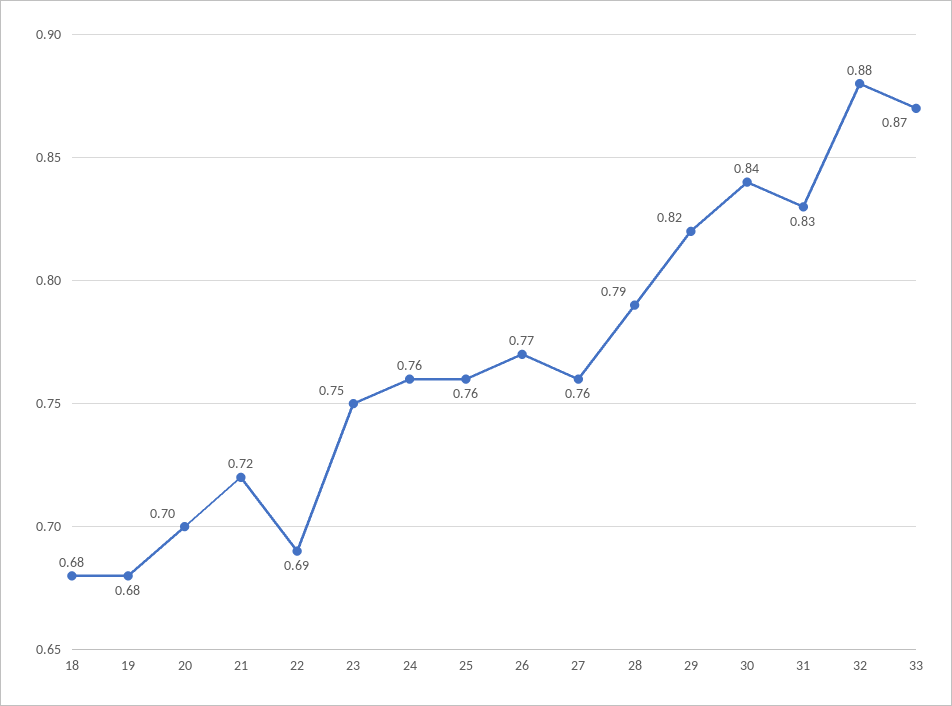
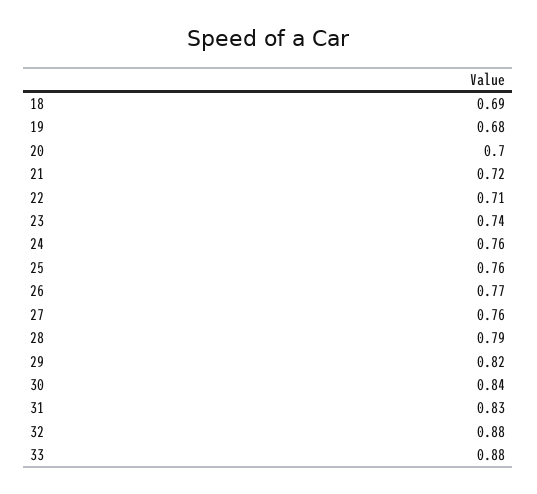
18: 0.68 -> 0.69
22: 0.69 -> 0.71
23: 0.75 -> 0.74
33: 0.87 -> 0.88

